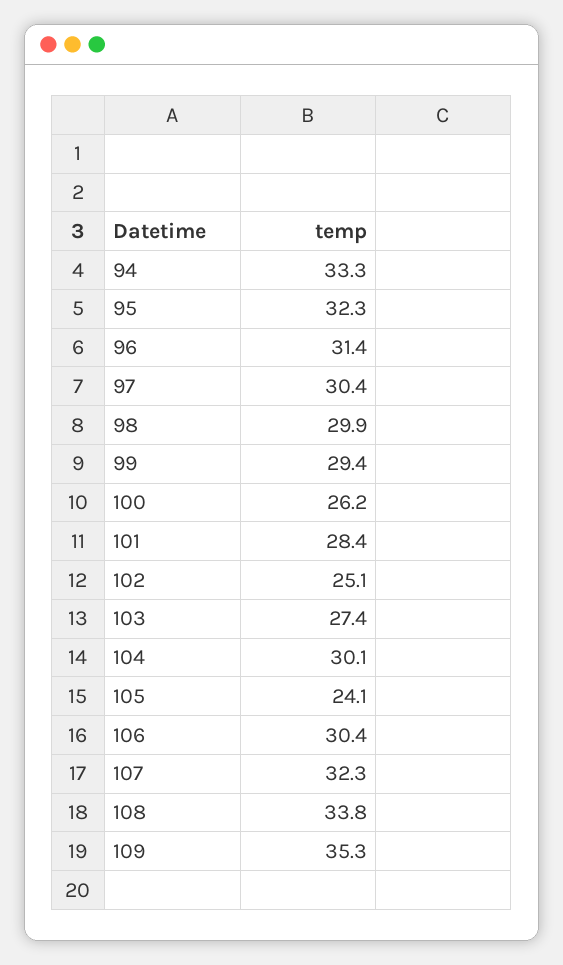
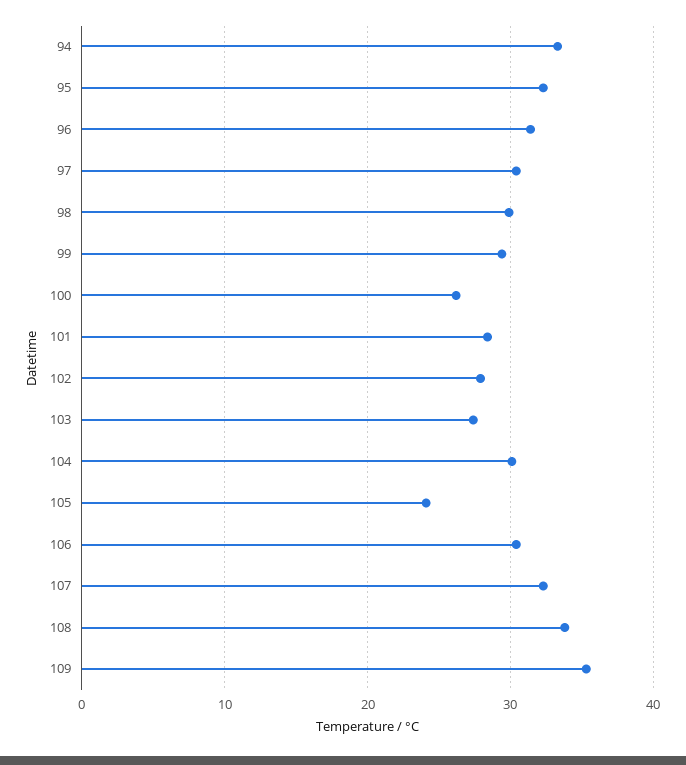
102: 25.1 -> 28

